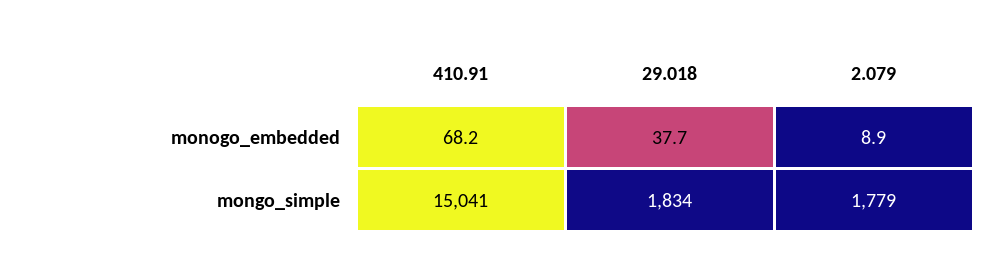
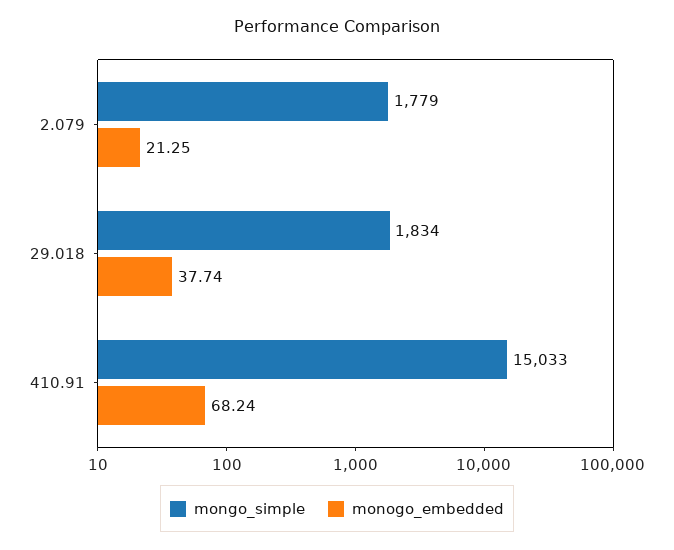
monogo_embedded, 2.079: 8.9 -> 21.25
mongo_simple, 410.91: 15041 -> 15033

